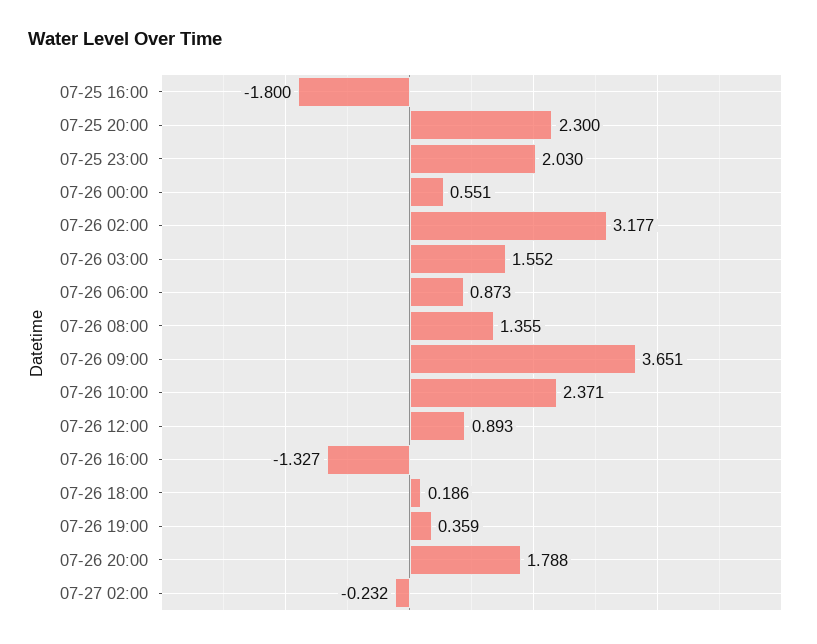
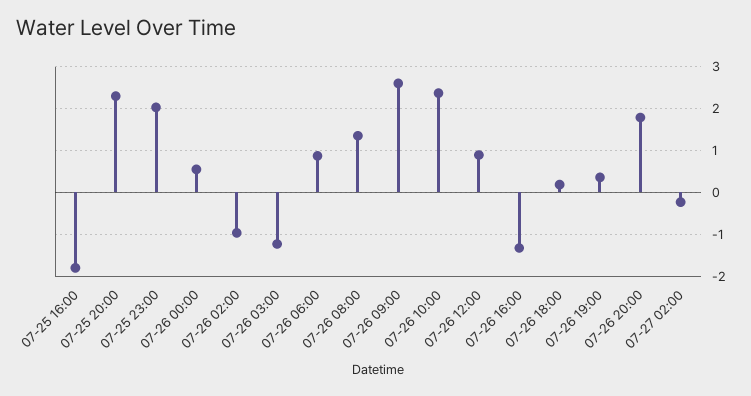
07-26 02:00: 3.177 -> -1
07-26 03:00: 1.552 -> -1.2
07-26 09:00: 3.651 -> 2.6

